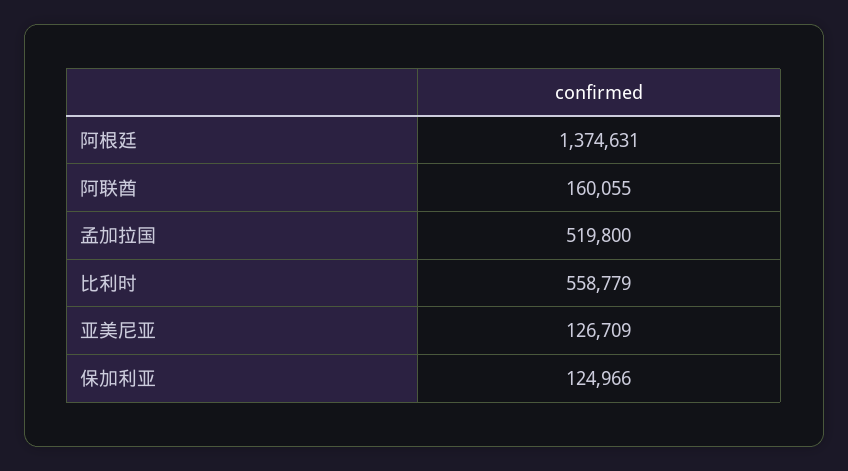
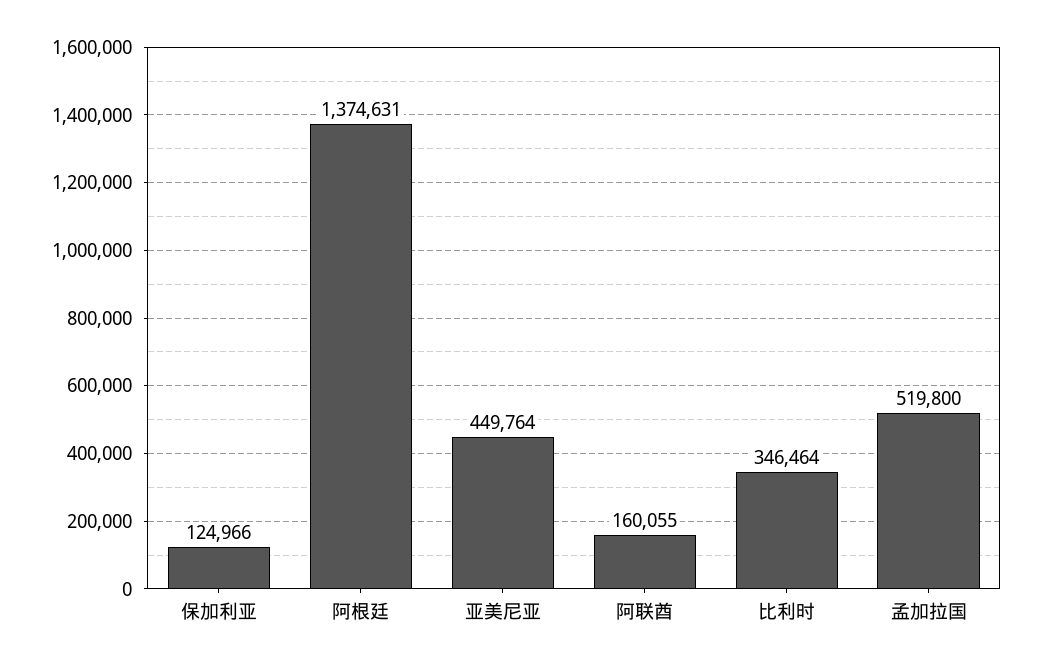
比利时: 558779 -> 346464
亚美尼亚: 126709 -> 449764

